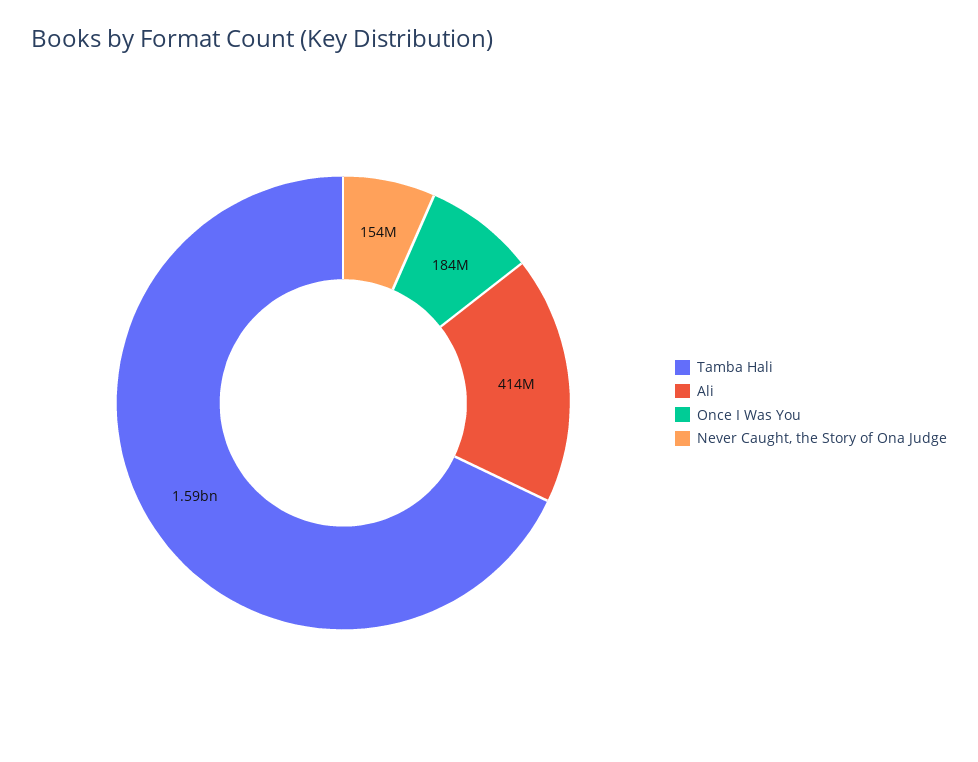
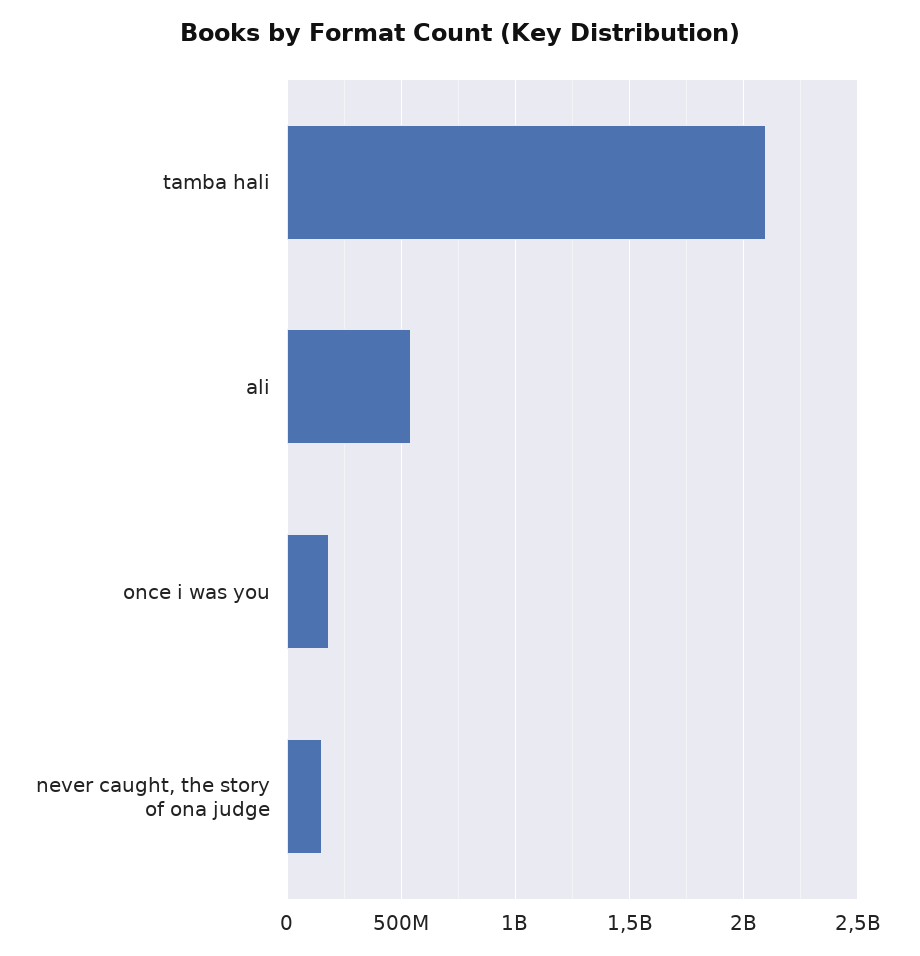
Tamba Hali: 1590000000 -> 2100000000
Ali: 414000000 -> 550000000

